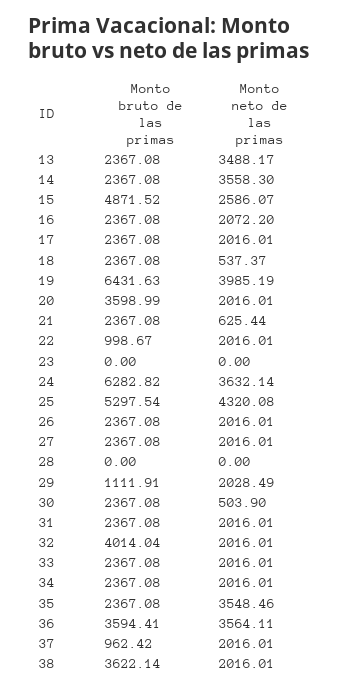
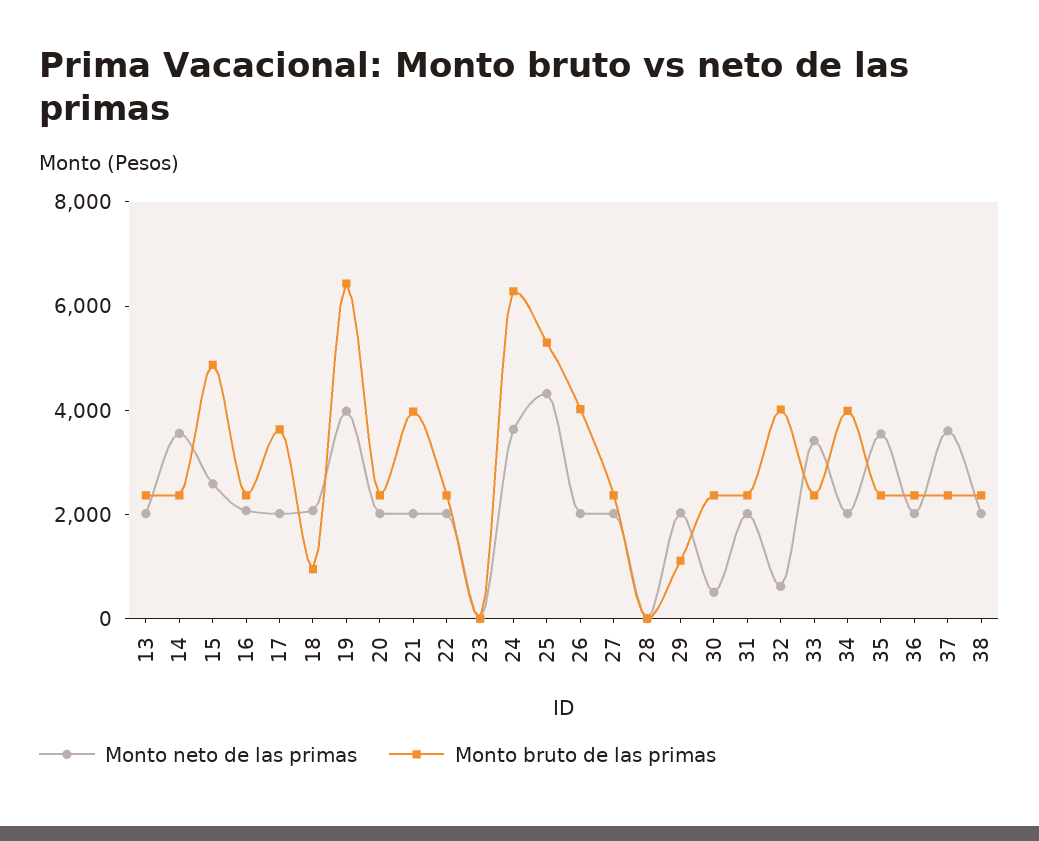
Monto neto de las primas, 13: 3488.17 -> 2000
Monto bruto de las primas, 17: 2367.08 -> 3500
Monto bruto de las primas, 18: 2367.08 -> 1000
Monto neto de las primas, 18: 537.37 -> 2000
Monto bruto de las primas, 20: 3598.99 -> 2500
Monto bruto de las primas, 21: 2367.08 -> 4000
Monto neto de las primas, 21: 625.44 -> 2000
Monto bruto de las primas, 22: 998.67 -> 2500
Monto bruto de las primas, 26: 2367.08 -> 4000
Monto neto de las primas, 32: 2016.01 -> 500
Monto neto de las primas, 33: 2016.01 -> 3500
Monto bruto de las primas, 34: 2367.08 -> 4000
Monto bruto de las primas, 36: 3594.41 -> 2500
Monto neto de las primas, 36: 3564.11 -> 2000
Monto bruto de las primas, 37: 962.42 -> 2500
Monto neto de las primas, 37: 2016.01 -> 3500
Monto bruto de las primas, 38: 3622.14 -> 2500

